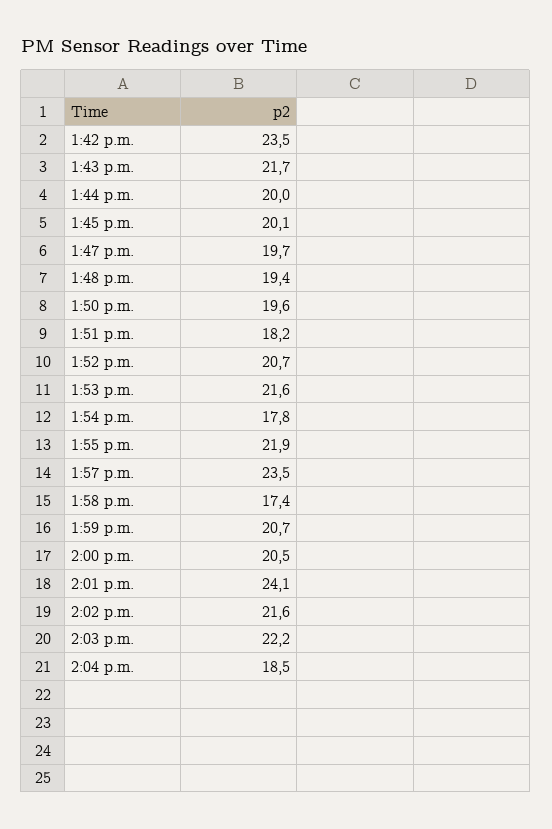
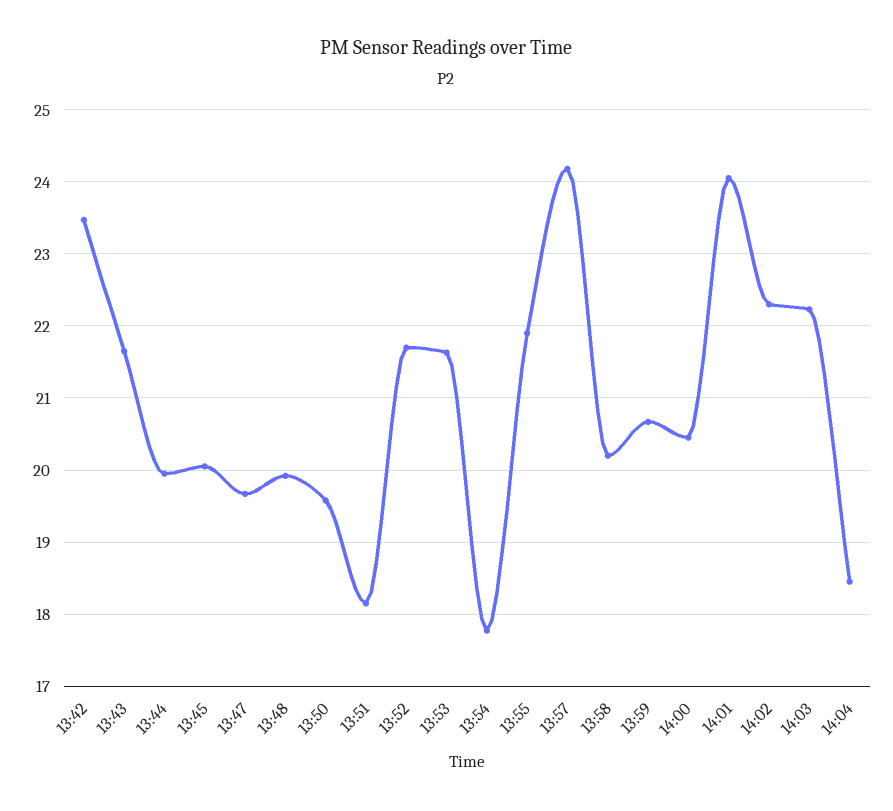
1:48 p.m.: 19.4 -> 19.9
1:52 p.m.: 20.7 -> 21.7
1:57 p.m.: 23.5 -> 24.2
1:58 p.m.: 17.4 -> 20.2
2:02 p.m.: 21.6 -> 22.3

